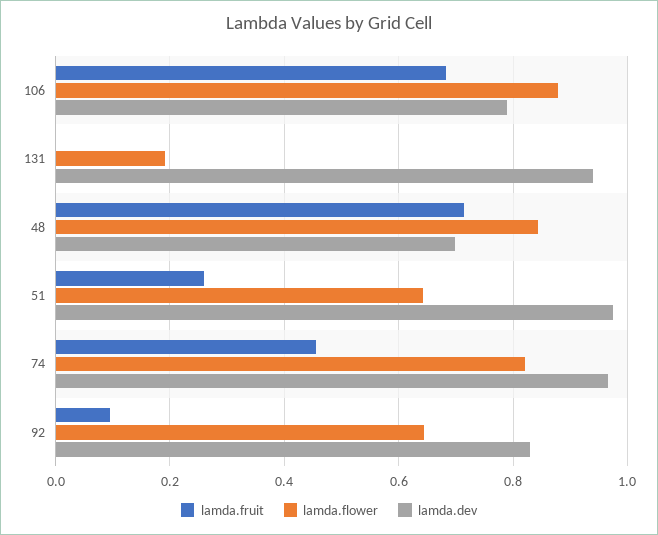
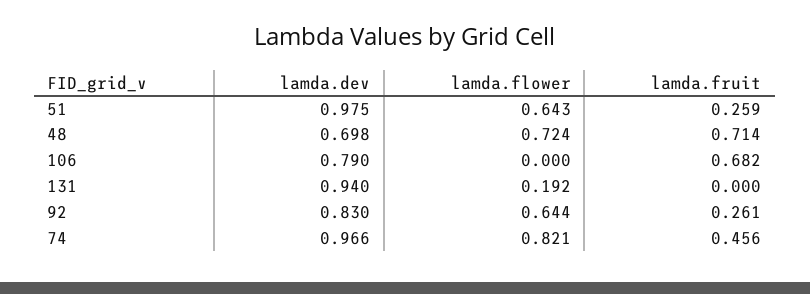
lamda.flower, 106: 0.88 -> 0
lamda.flower, 48: 0.84 -> 0.724
lamda.fruit, 92: 0.1 -> 0.261

